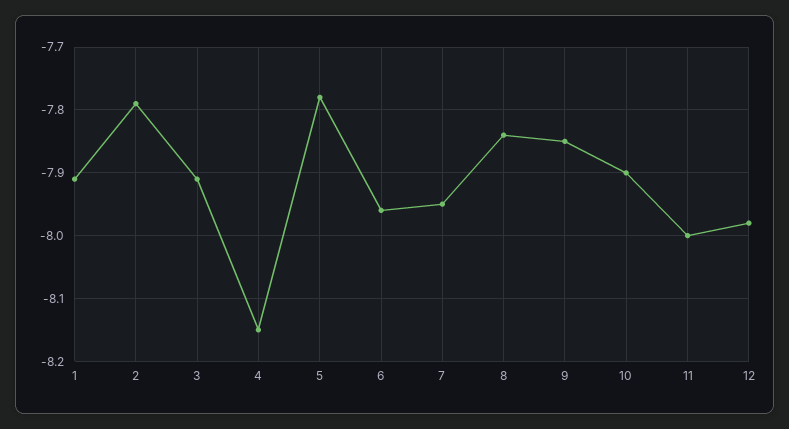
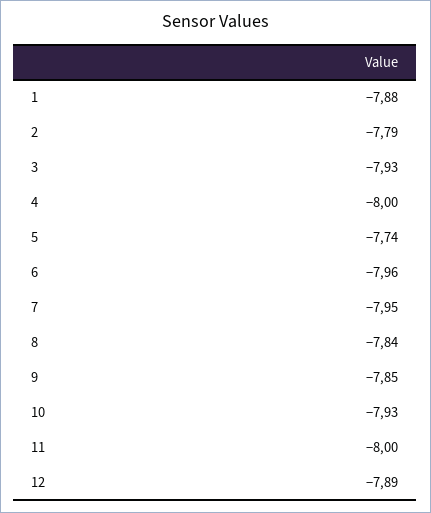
1: -7.91 -> -7.88
3: -7.91 -> -7.93
4: -8.15 -> -8
5: -7.78 -> -7.74
10: -7.9 -> -7.93
12: -7.98 -> -7.89

